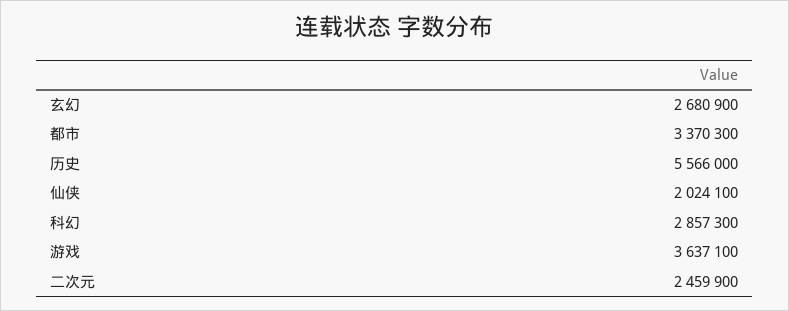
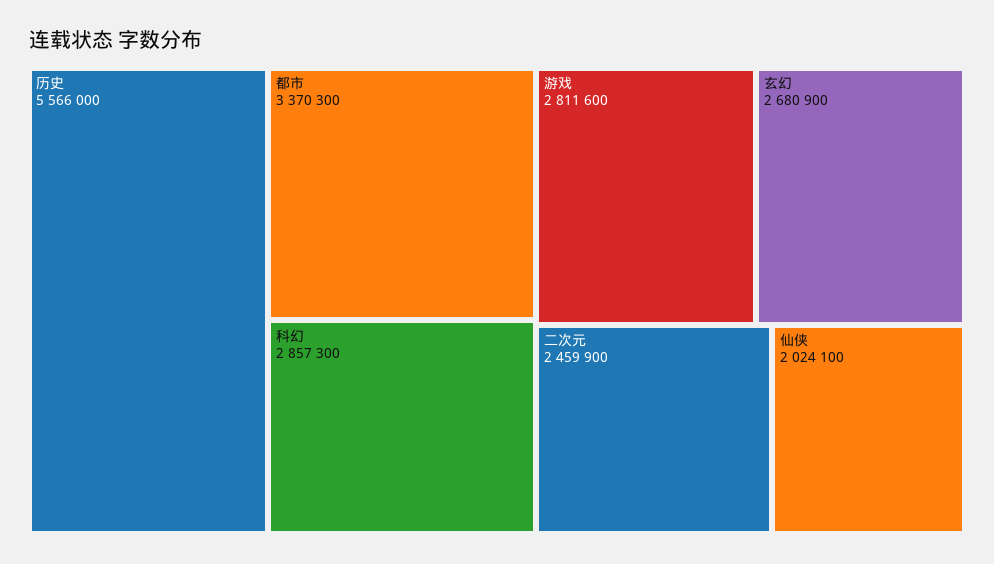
游戏: 3637100 -> 2811600

